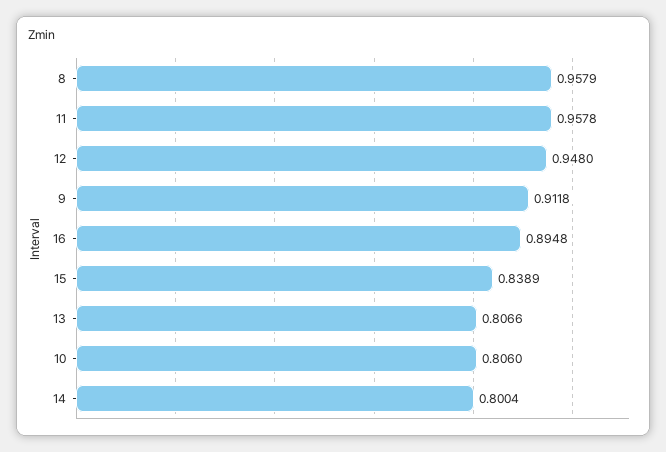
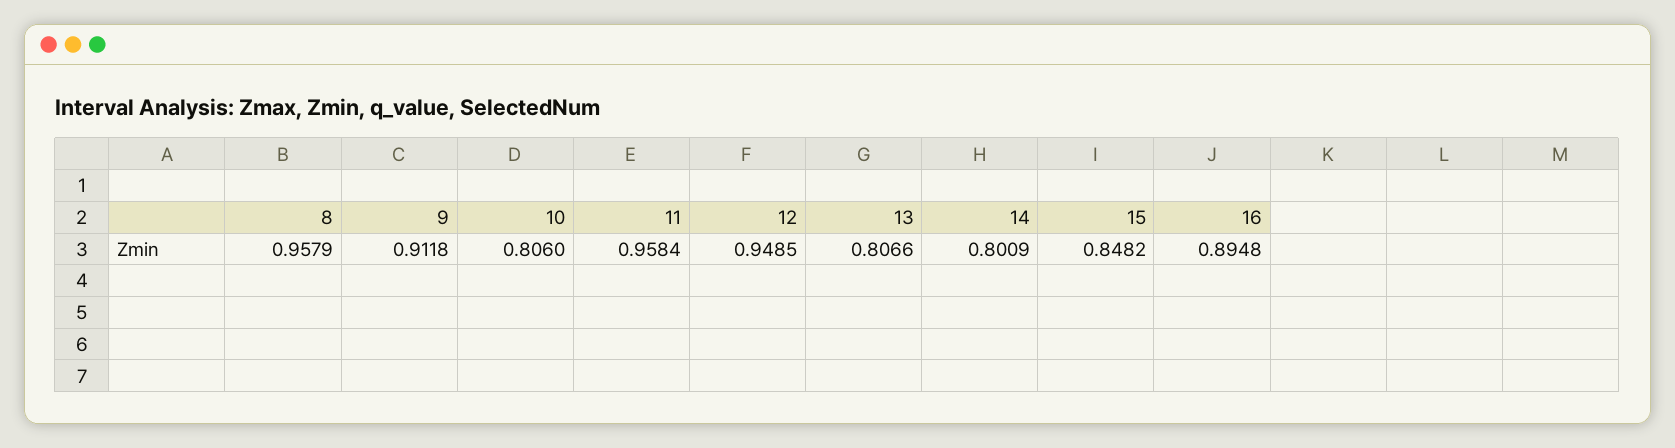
11: 0.9578 -> 0.9584
12: 0.948 -> 0.9485
15: 0.8389 -> 0.8482
14: 0.8004 -> 0.8009

